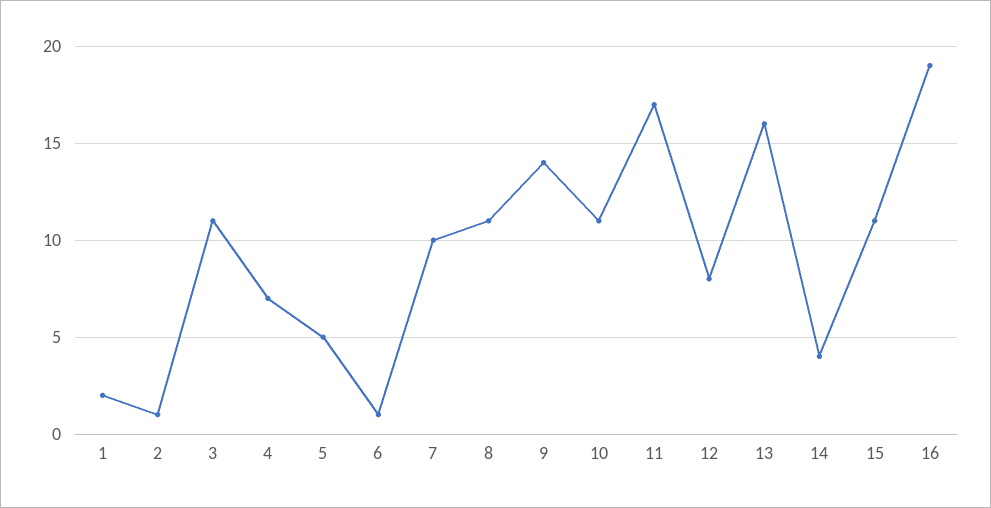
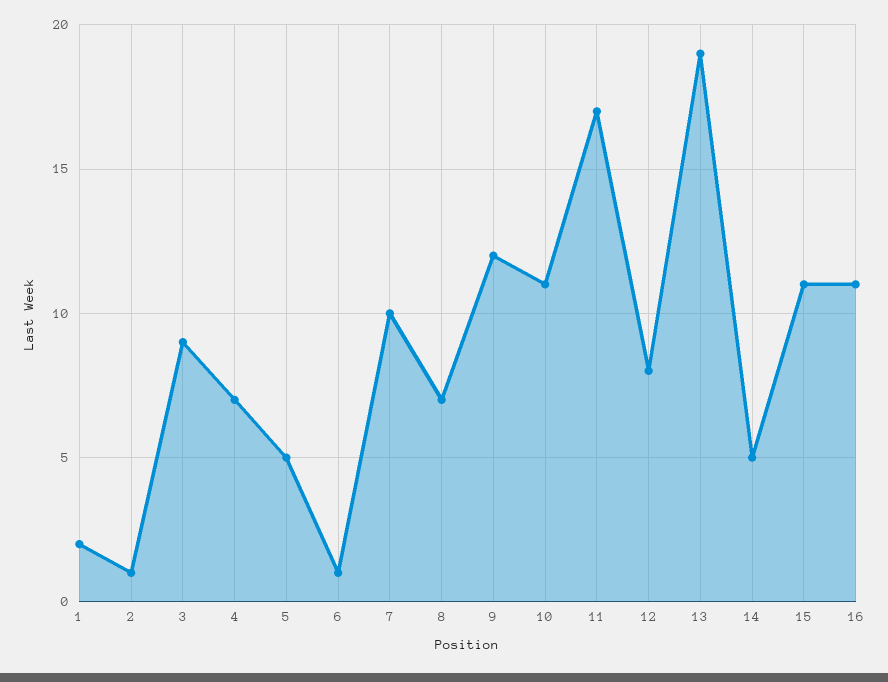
3: 11 -> 9
8: 11 -> 7
9: 14 -> 12
13: 16 -> 19
14: 4 -> 5
16: 19 -> 11

